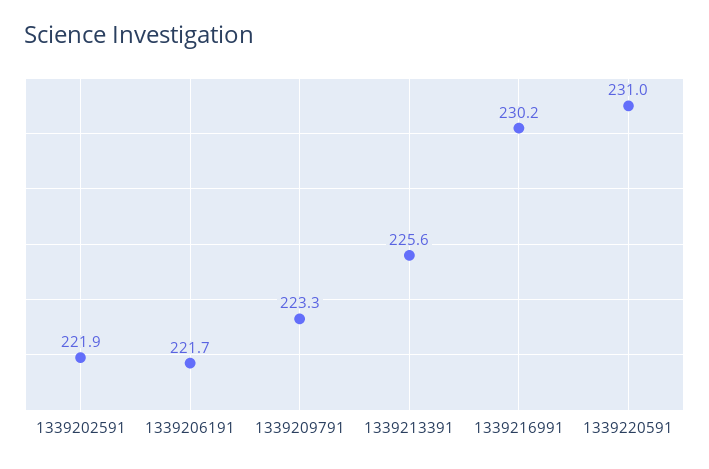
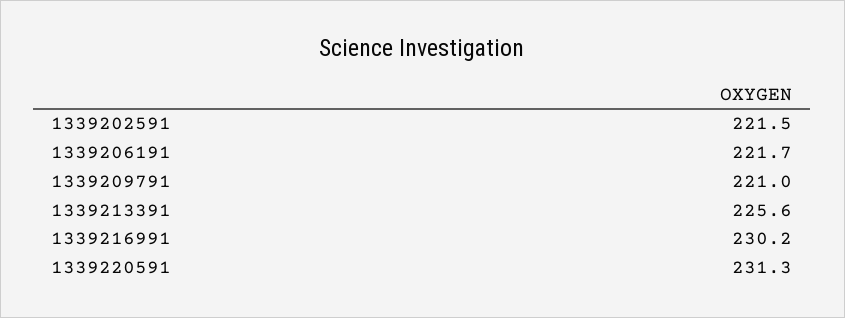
1339202591: 221.9 -> 221.5
1339209791: 223.3 -> 221
1339220591: 231 -> 231.3

